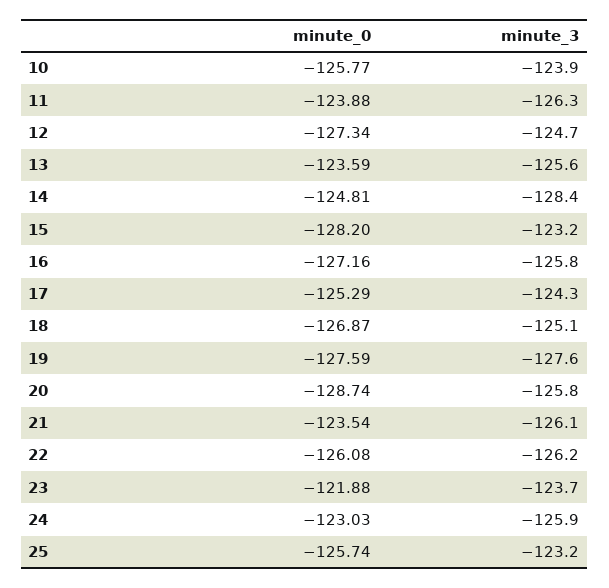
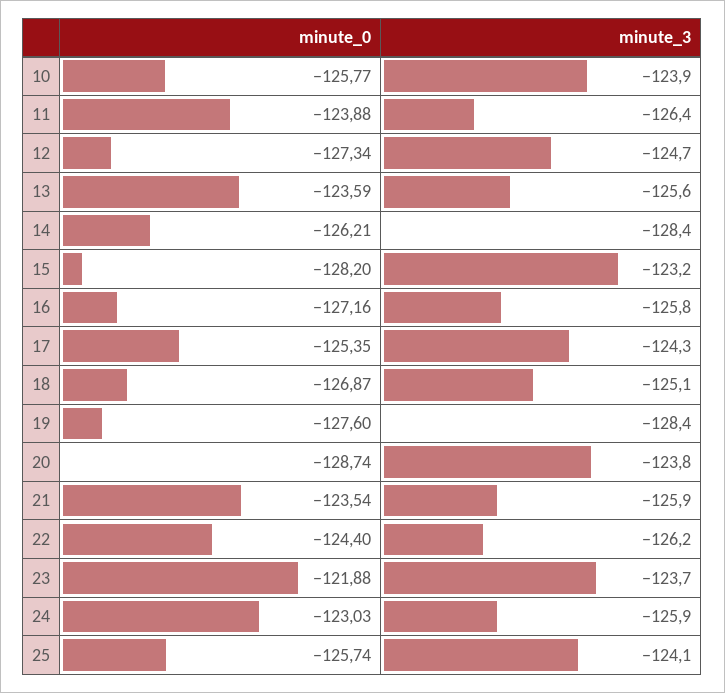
minute_3, 11: -126.3 -> -126.4
minute_0, 14: -124.81 -> -126.21
minute_0, 17: -125.29 -> -125.35
minute_0, 19: -127.59 -> -127.6
minute_3, 19: -127.6 -> -128.4
minute_3, 20: -125.8 -> -123.8
minute_3, 21: -126.1 -> -125.9
minute_0, 22: -126.08 -> -124.4
minute_3, 25: -123.2 -> -124.1

